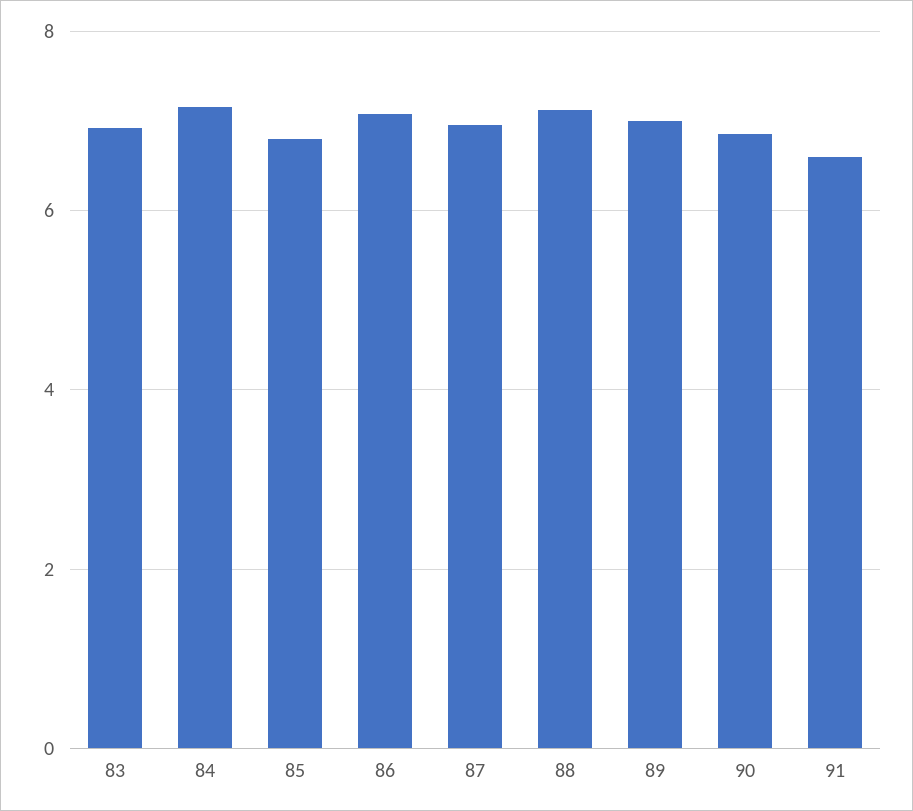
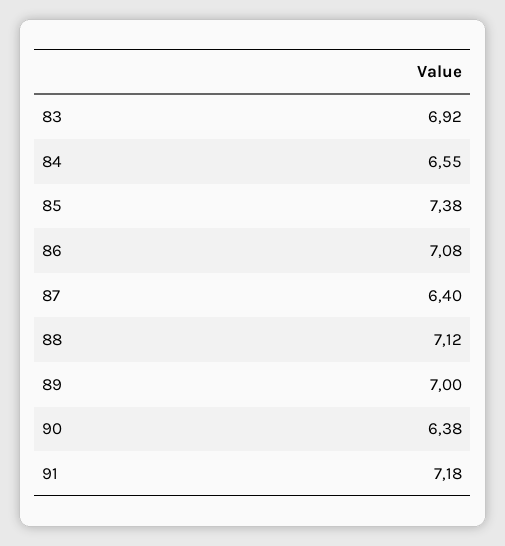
84: 7.2 -> 6.55
85: 6.8 -> 7.38
87: 7 -> 6.4
90: 6.8 -> 6.38
91: 6.6 -> 7.18

